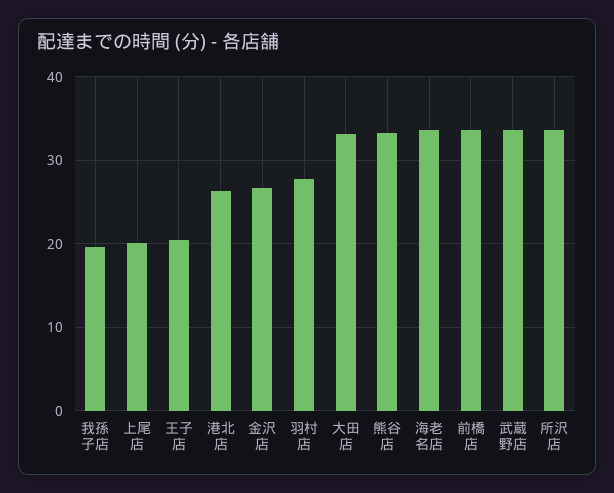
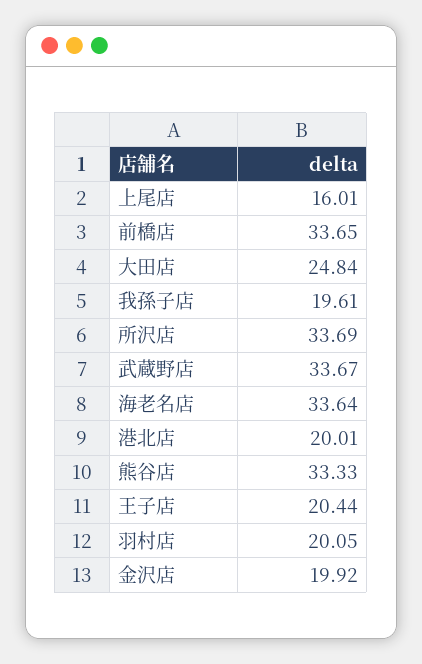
上尾店: 20 -> 16.01
港北店: 26 -> 20.01
金沢店: 27 -> 19.92
羽村店: 28 -> 20.05
大田店: 33 -> 24.84

